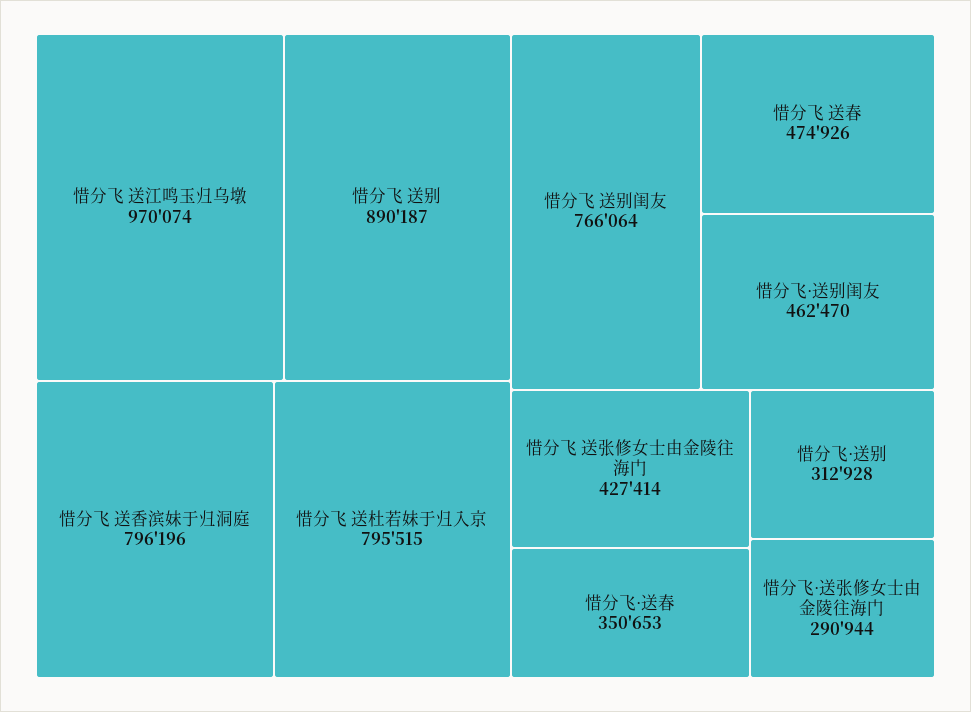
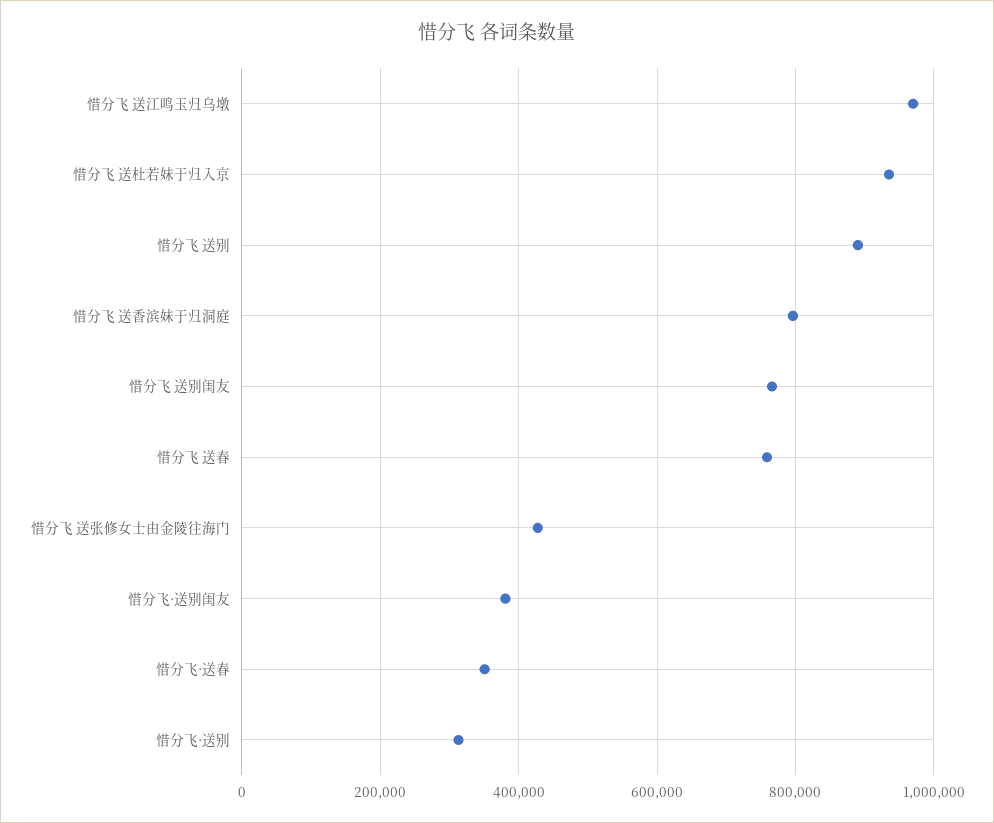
惜分飞 送杜若妹于归入京: 795515 -> 940000
惜分飞 送春: 474926 -> 760000
惜分飞·送别闺友: 462470 -> 380000
惜分飞·送张修女士由金陵往海门: 290944 -> none

